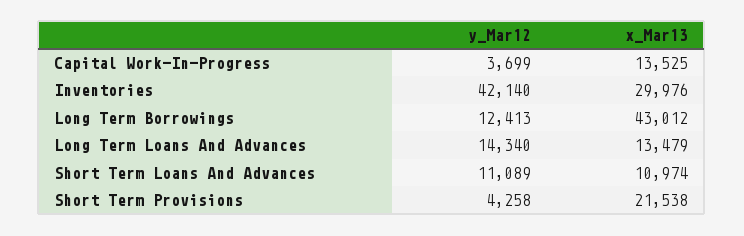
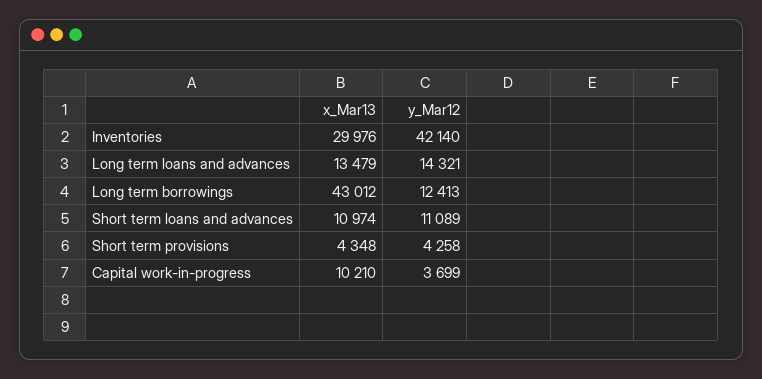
x_Mar13, Capital Work-In-Progress: 13525 -> 10210
y_Mar12, Long Term Loans And Advances: 14340 -> 14321
x_Mar13, Short Term Provisions: 21538 -> 4348

